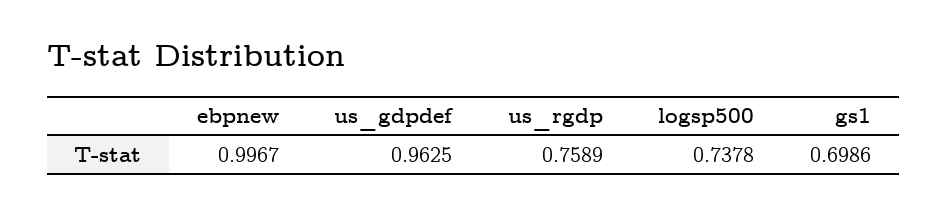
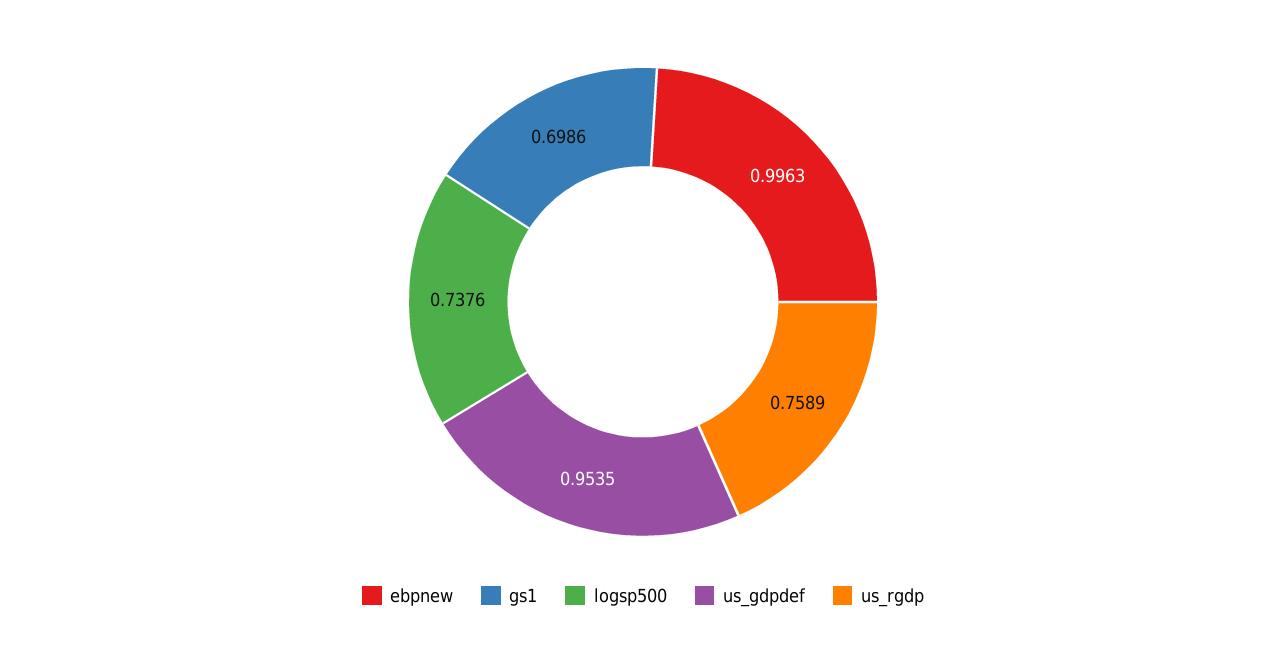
ebpnew: 0.9967 -> 0.9963
us_gdpdef: 0.9625 -> 0.9535
logsp500: 0.7378 -> 0.7376

